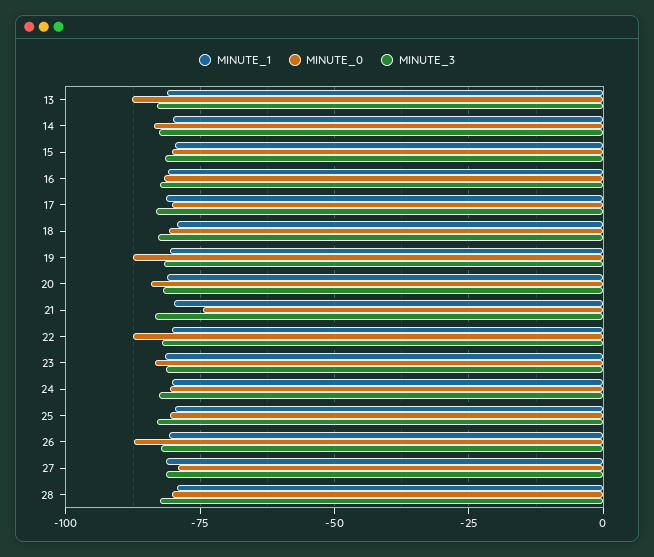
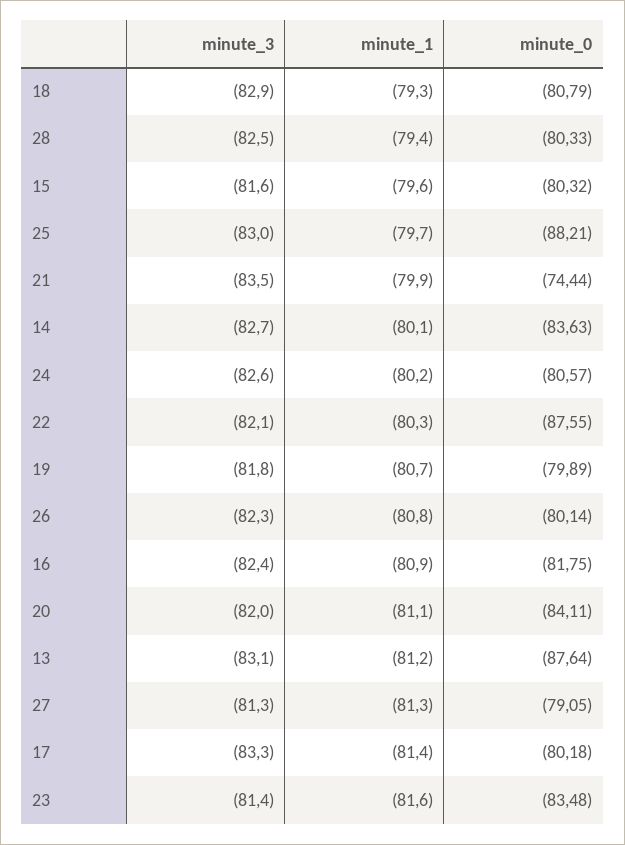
MINUTE_0, 19: -87.5 -> -79.89
MINUTE_0, 25: -80 -> -88.21
MINUTE_0, 26: -87.5 -> -80.14

